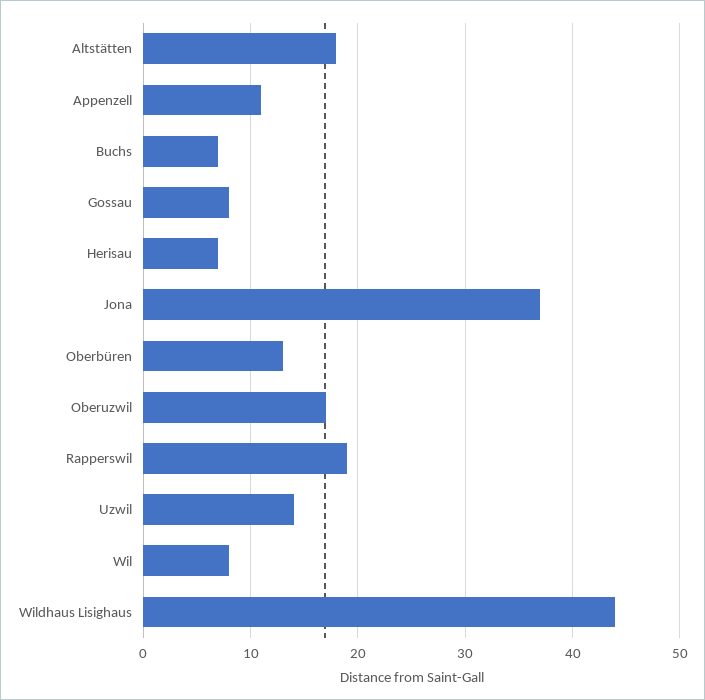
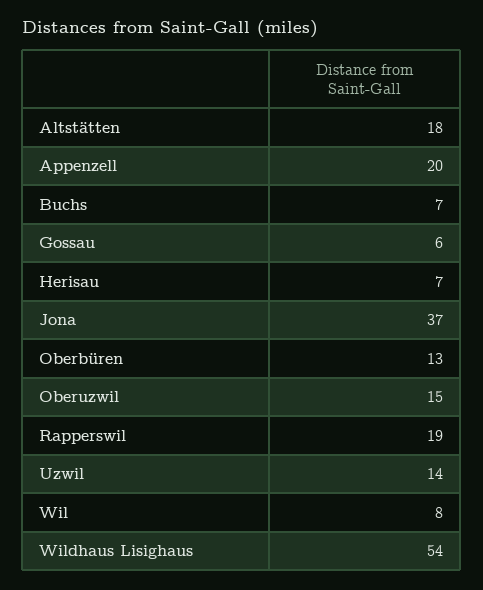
Appenzell: 11 -> 20
Gossau: 8 -> 6
Oberuzwil: 17 -> 15
Wildhaus Lisighaus: 44 -> 54

